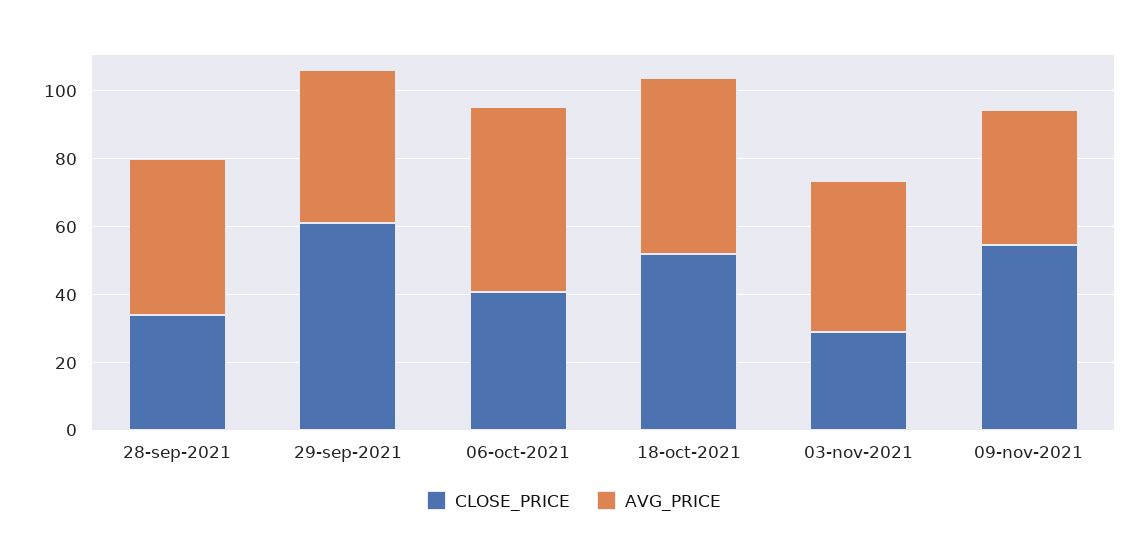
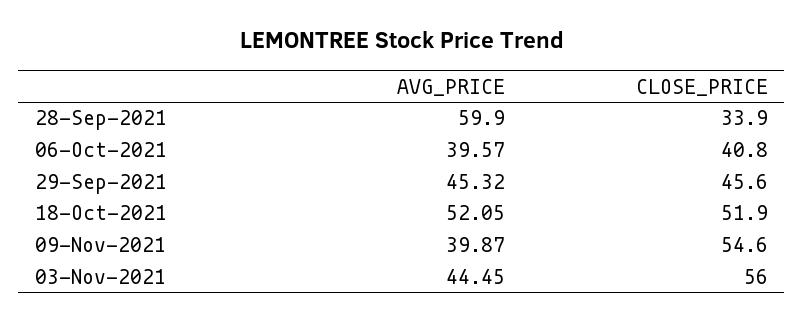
AVG_PRICE, 28-sep-2021: 45 -> 59.9
CLOSE_PRICE, 29-sep-2021: 60 -> 45.6
AVG_PRICE, 06-oct-2021: 55 -> 39.57
CLOSE_PRICE, 03-nov-2021: 30 -> 56

